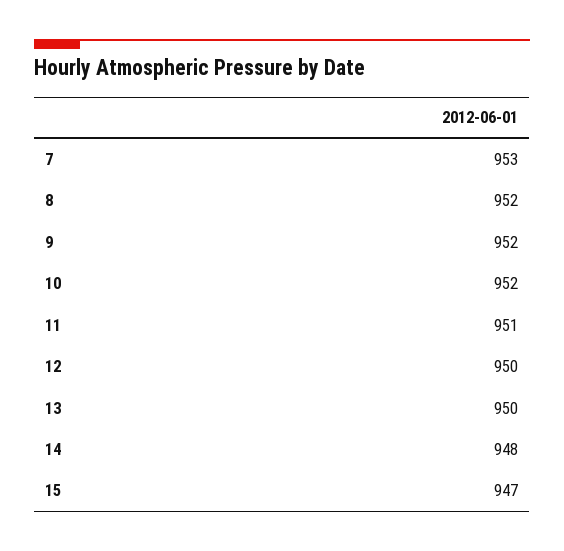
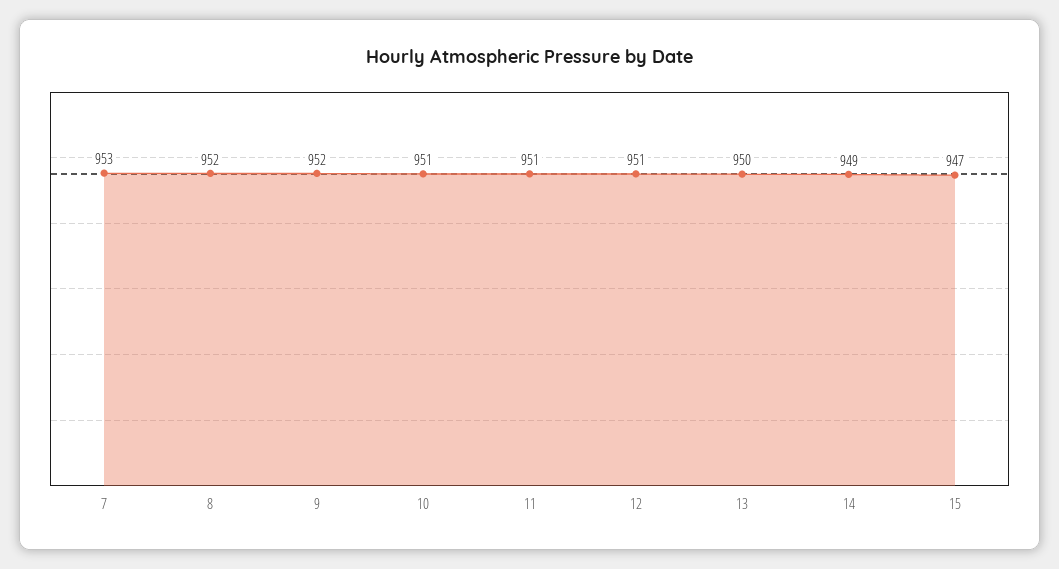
10: 952 -> 951
12: 950 -> 951
14: 948 -> 949

